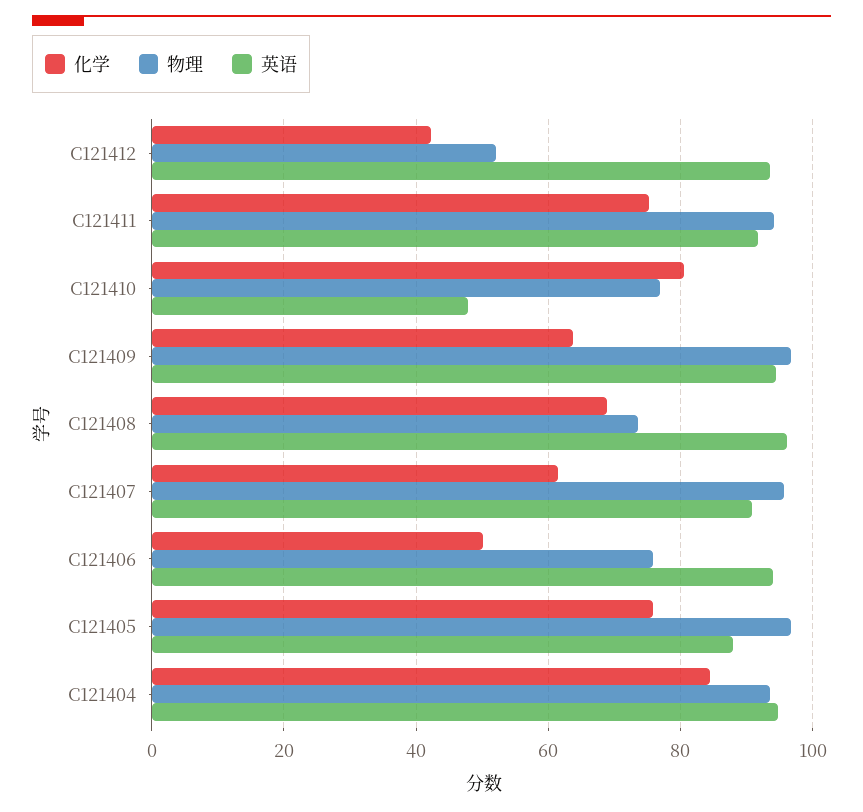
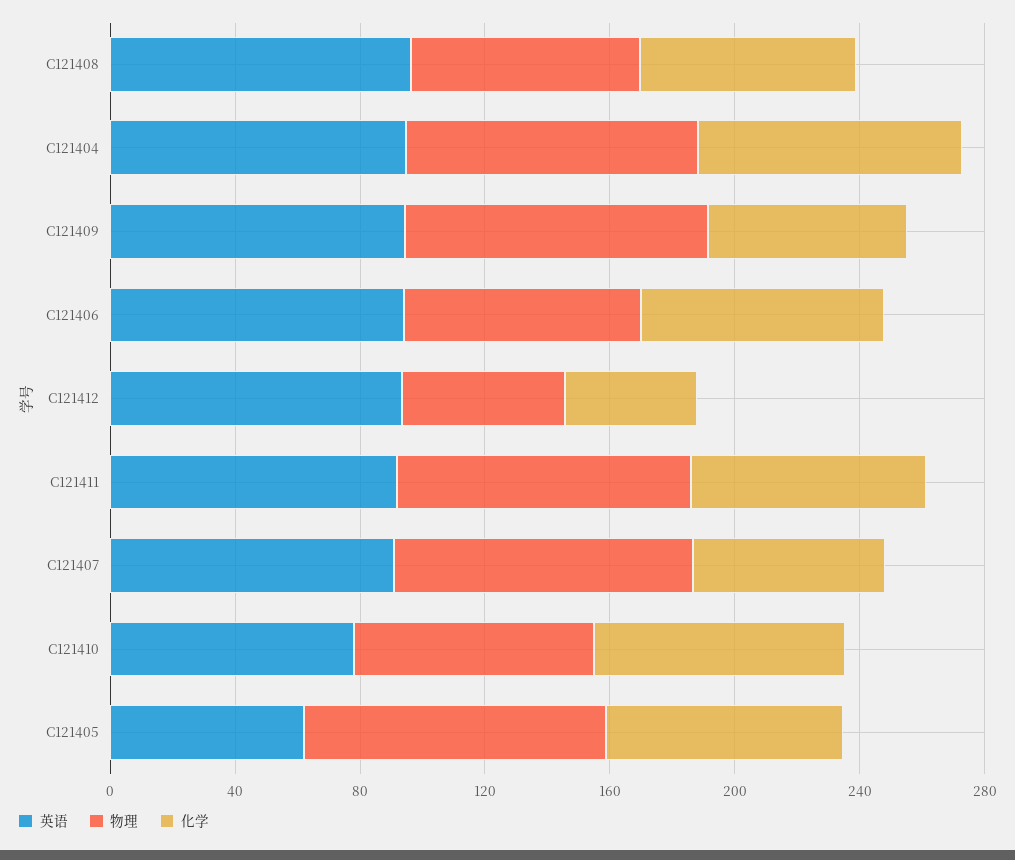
英语, C121410: 48 -> 80
化学, C121406: 50 -> 80
英语, C121405: 88 -> 60

